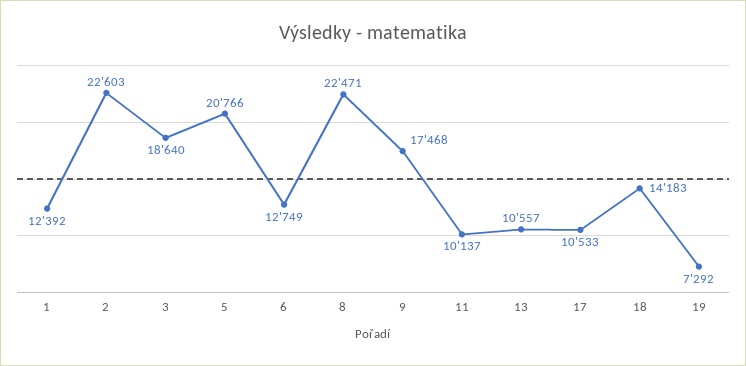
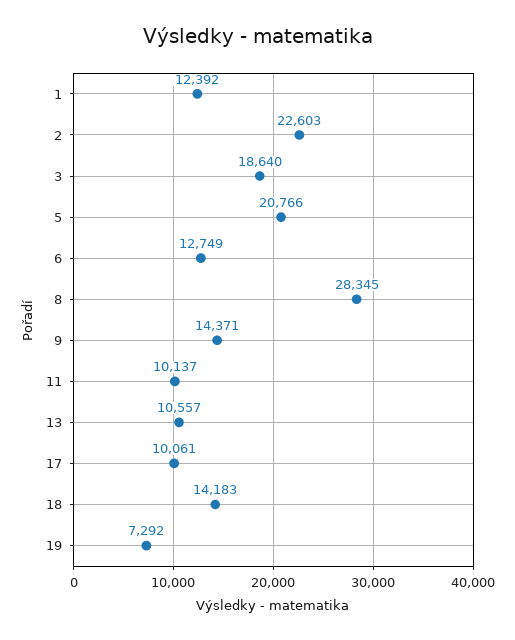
8: 22471 -> 28345
9: 17468 -> 14371
17: 10533 -> 10061

